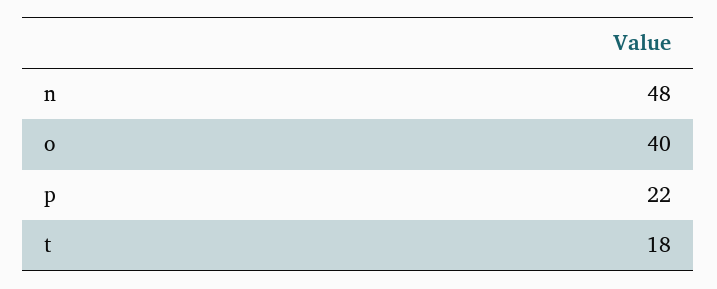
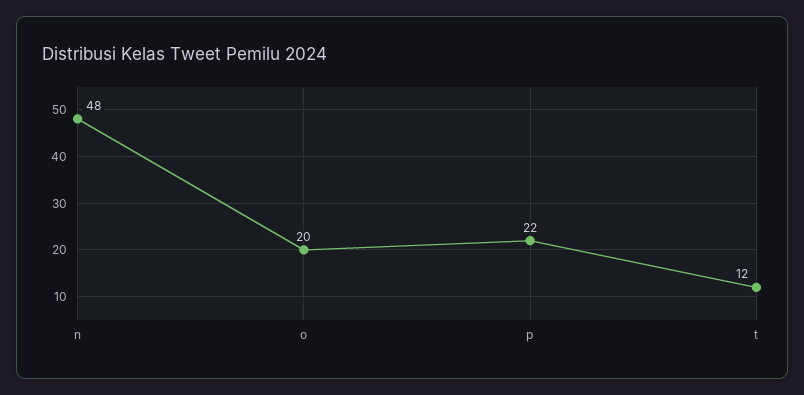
o: 40 -> 20
t: 18 -> 12

